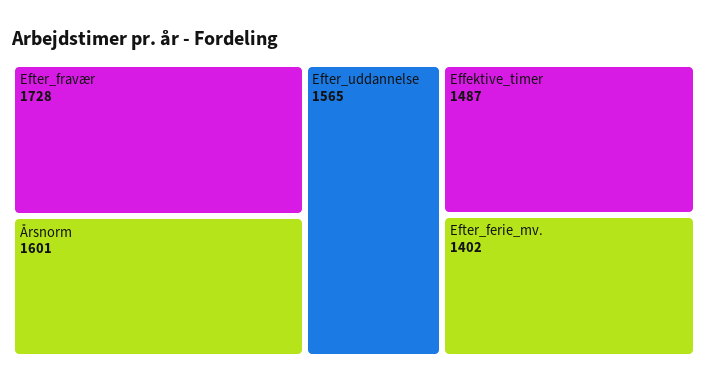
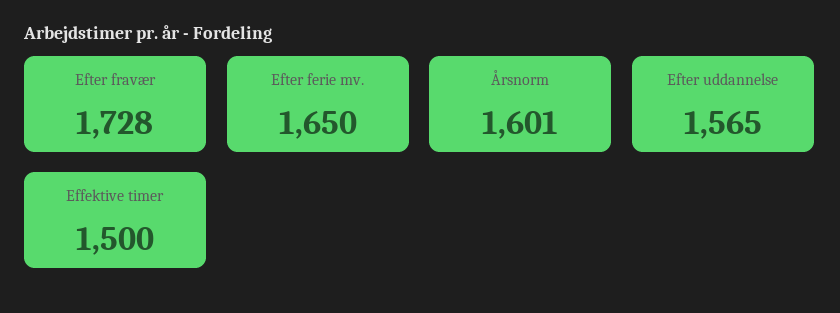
Effektive_timer: 1487 -> 1500
Efter_ferie_mv.: 1402 -> 1650

